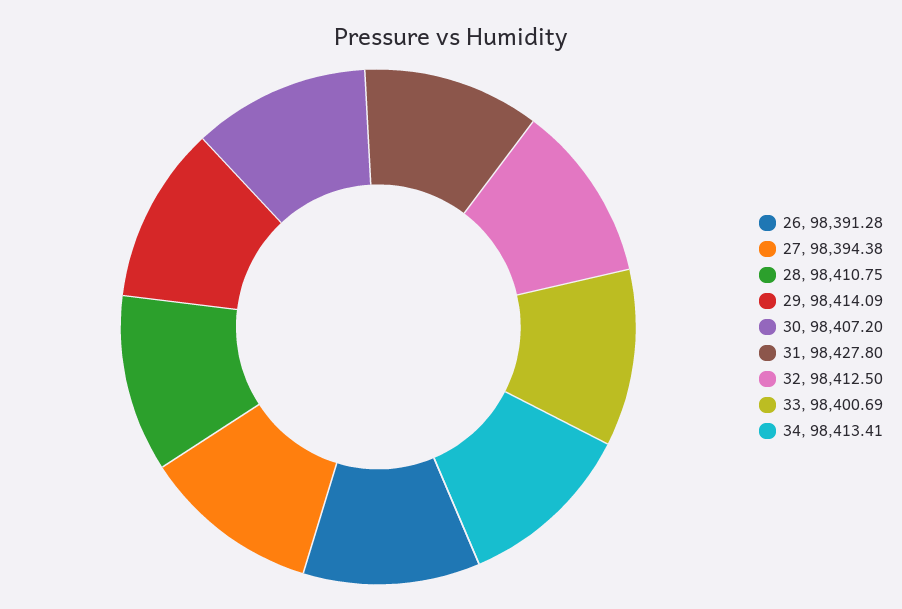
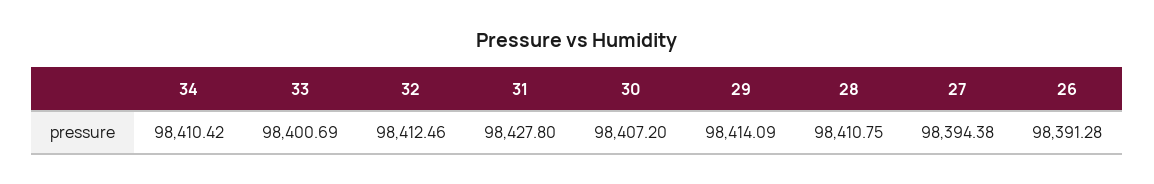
32: 98412.5 -> 98412.46
34: 98413.41 -> 98410.42

